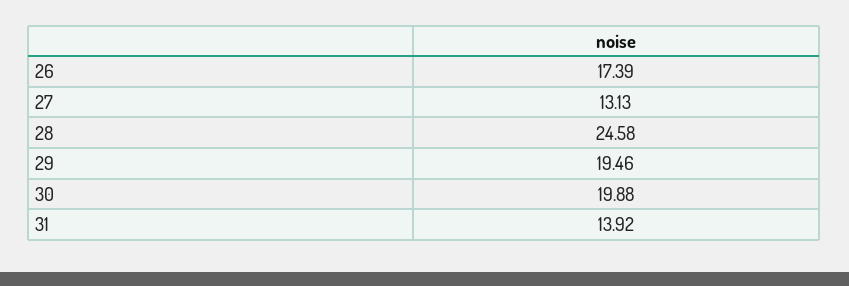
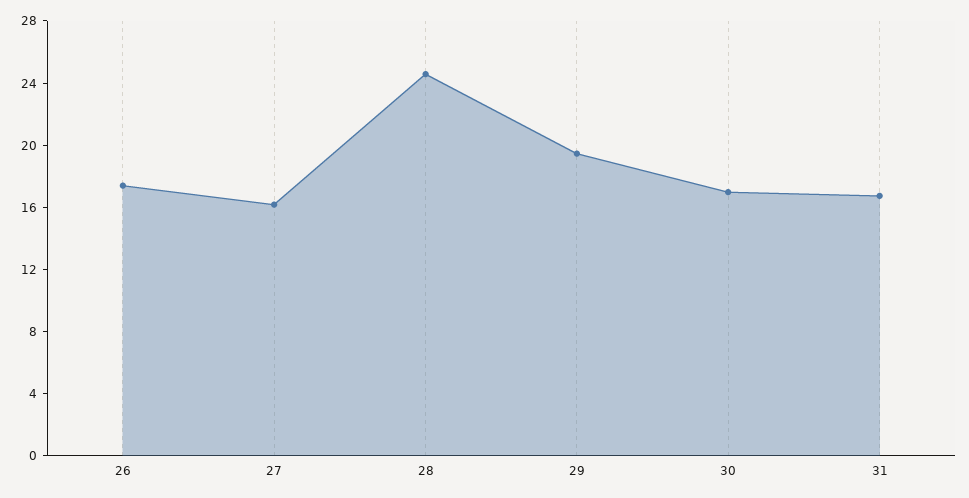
27: 13.13 -> 16
30: 19.88 -> 17
31: 13.92 -> 17

